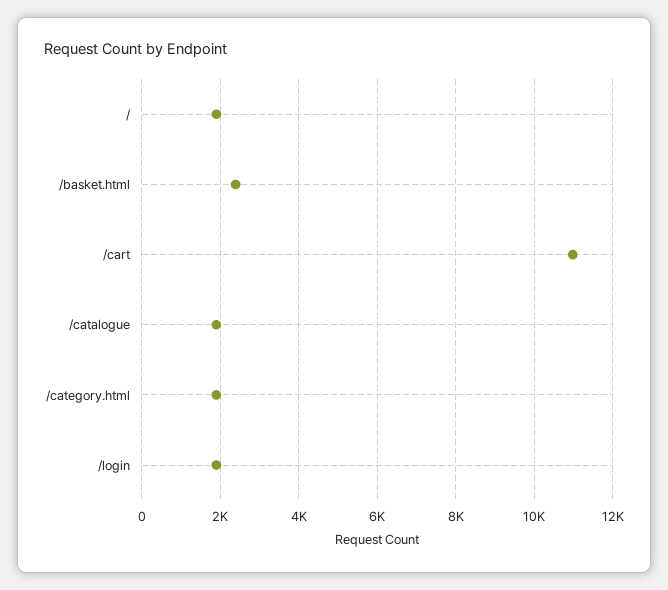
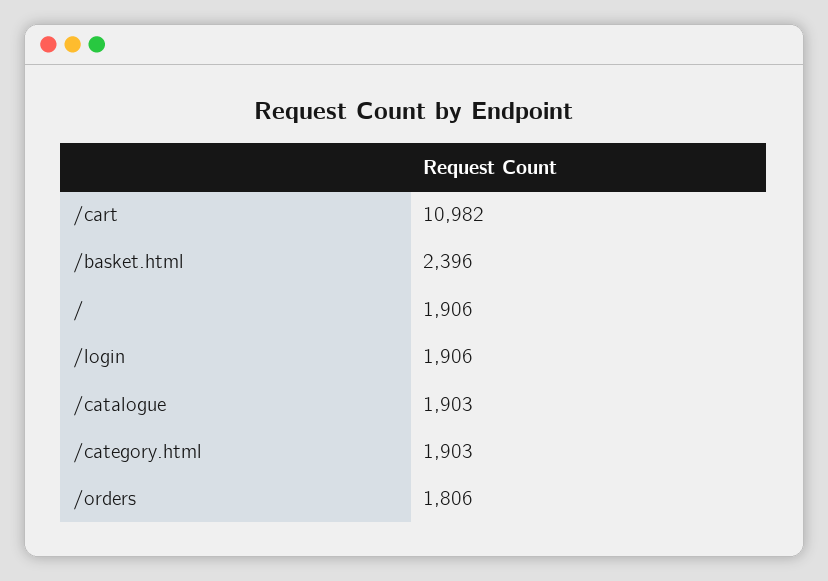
/orders: none -> 1806

